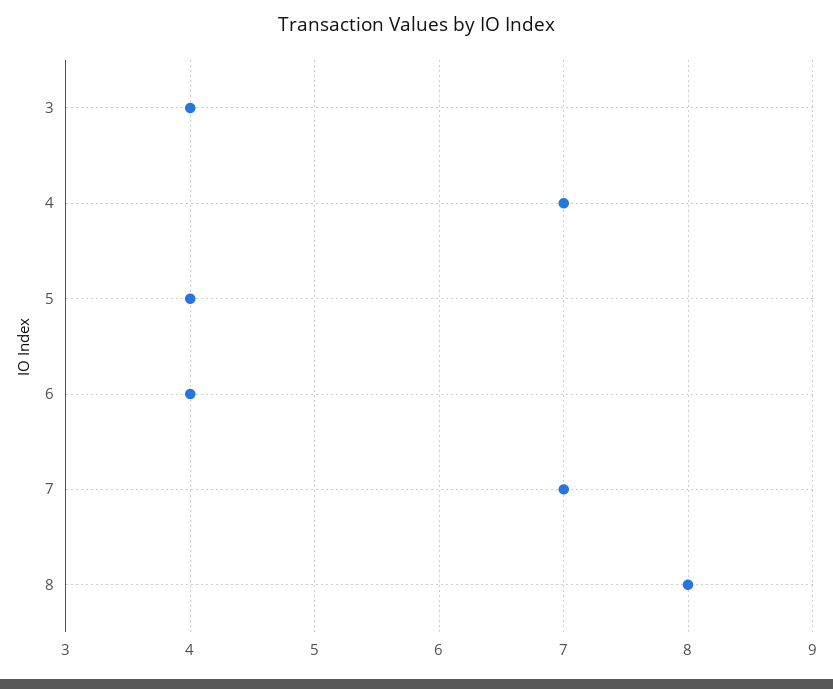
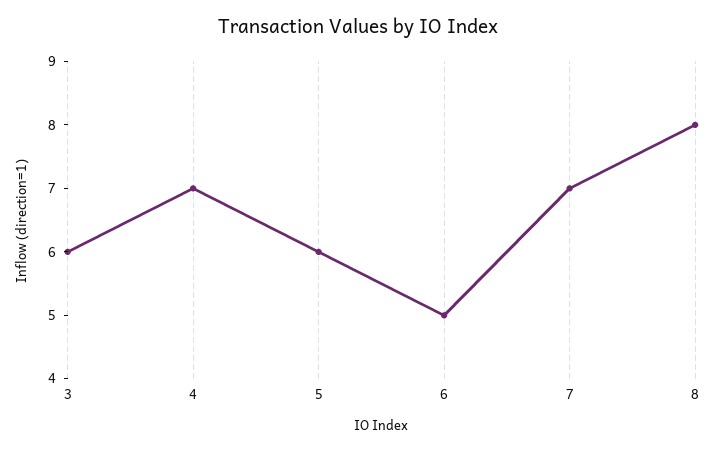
3: 4 -> 6
5: 4 -> 6
6: 4 -> 5

